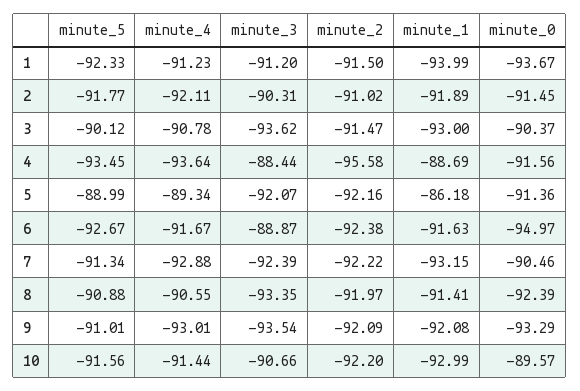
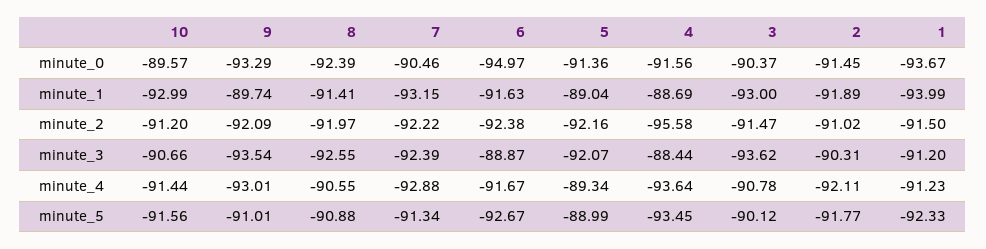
minute_1, 5: -86.18 -> -89.04
minute_3, 8: -93.35 -> -92.55
minute_1, 9: -92.08 -> -89.74
minute_2, 10: -92.2 -> -91.2

